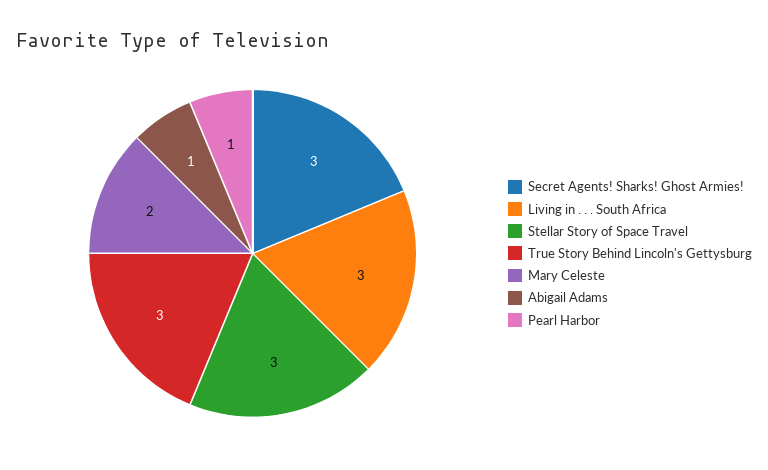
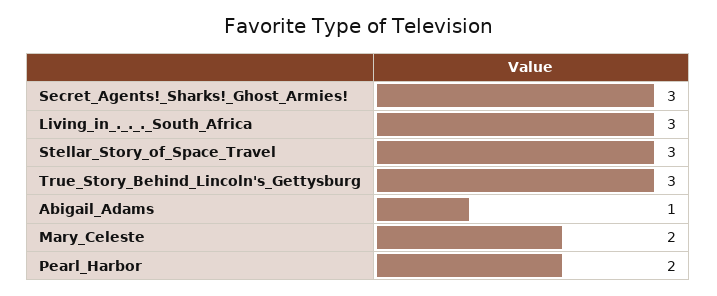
Pearl Harbor: 1 -> 2

